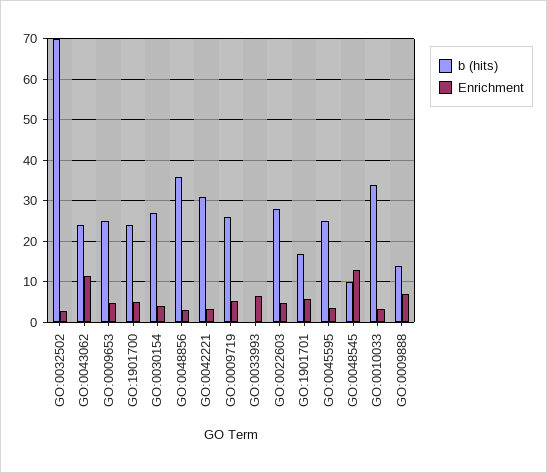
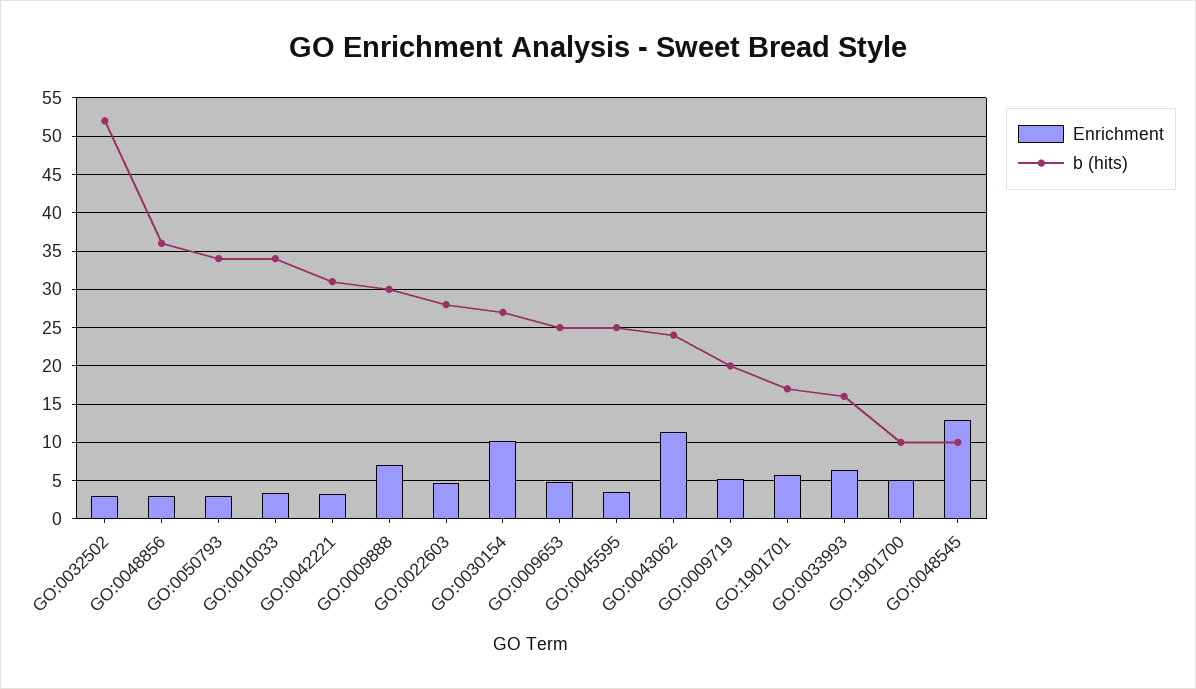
b (hits), GO:0032502: 70 -> 52
b (hits), GO:1901700: 24 -> 10
Enrichment, GO:0030154: 4 -> 10
b (hits), GO:0009719: 26 -> 20
b (hits), GO:0033993: 0 -> 16
b (hits), GO:0009888: 14 -> 30
Enrichment, GO:0050793: none -> 3
b (hits), GO:0050793: none -> 34

